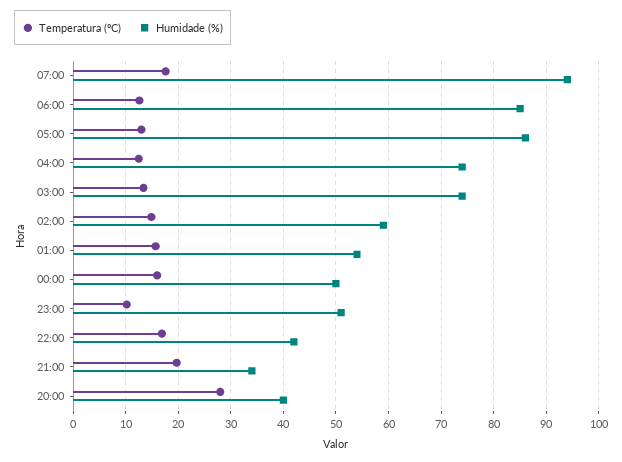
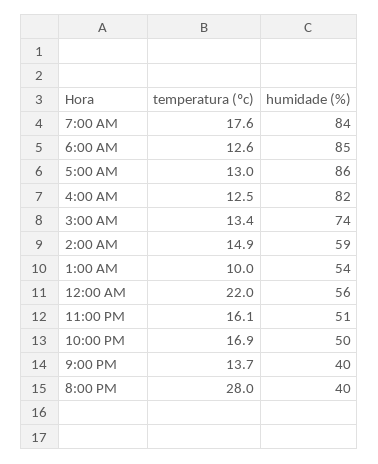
Humidade (%), 07:00: 94 -> 84
Humidade (%), 04:00: 74 -> 82
Temperatura (ºC), 01:00: 16 -> 10
Temperatura (ºC), 00:00: 16 -> 22
Humidade (%), 00:00: 50 -> 56
Temperatura (ºC), 23:00: 10 -> 16.1
Humidade (%), 22:00: 42 -> 50
Temperatura (ºC), 21:00: 20 -> 13.7
Humidade (%), 21:00: 34 -> 40

